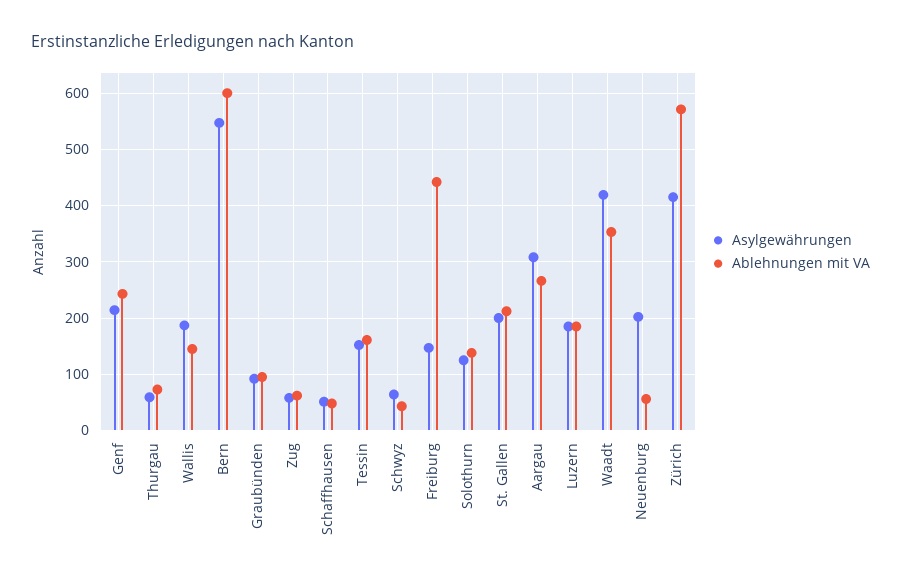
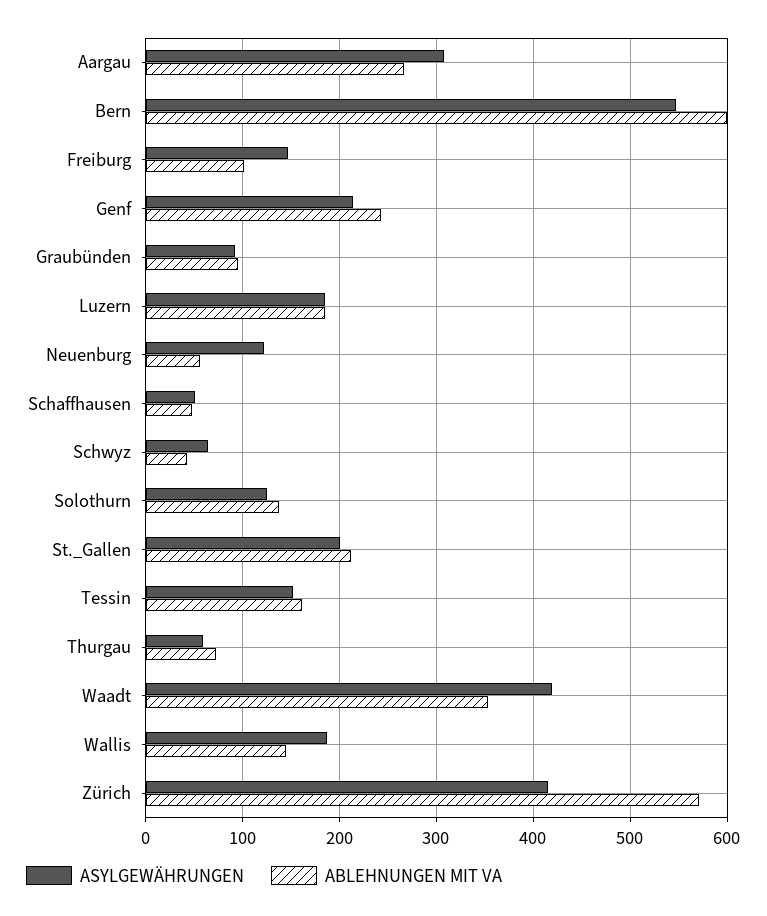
Asylgewährungen, Zug: 60 -> none
Ablehnungen mit VA, Zug: 60 -> none
Ablehnungen mit VA, Freiburg: 440 -> 100
Asylgewährungen, Neuenburg: 200 -> 120

